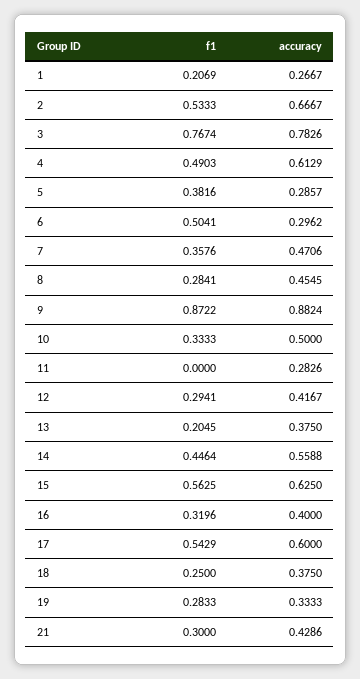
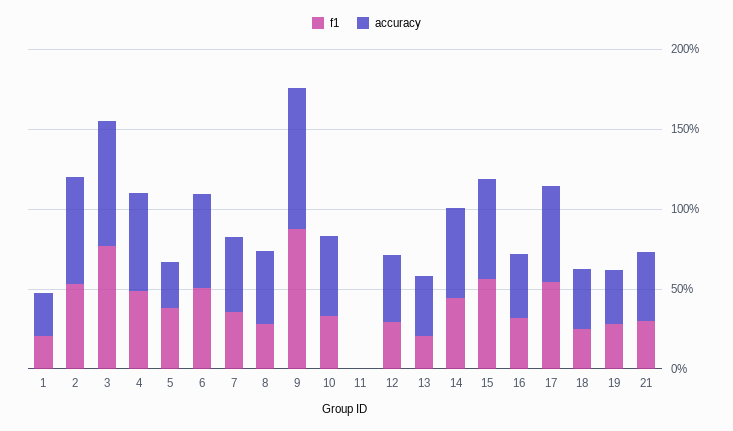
accuracy, 6: 0.2962 -> 0.6
accuracy, 11: 0.2826 -> 0

